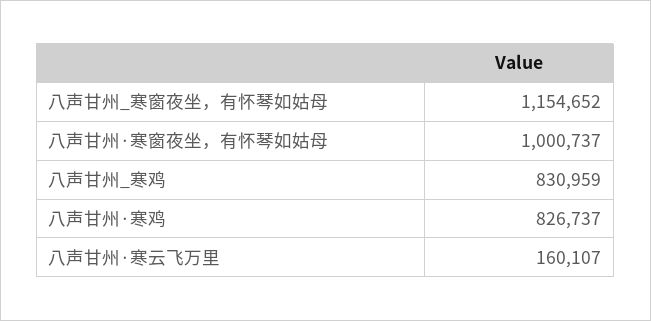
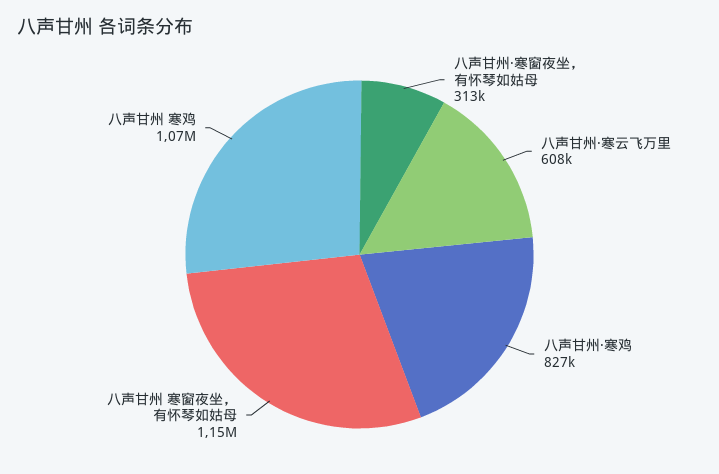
八声甘州·寒窗夜坐，有怀琴如姑母: 1000737 -> 313000
八声甘州_寒鸡: 830959 -> 1070000
八声甘州·寒云飞万里: 160107 -> 608000

